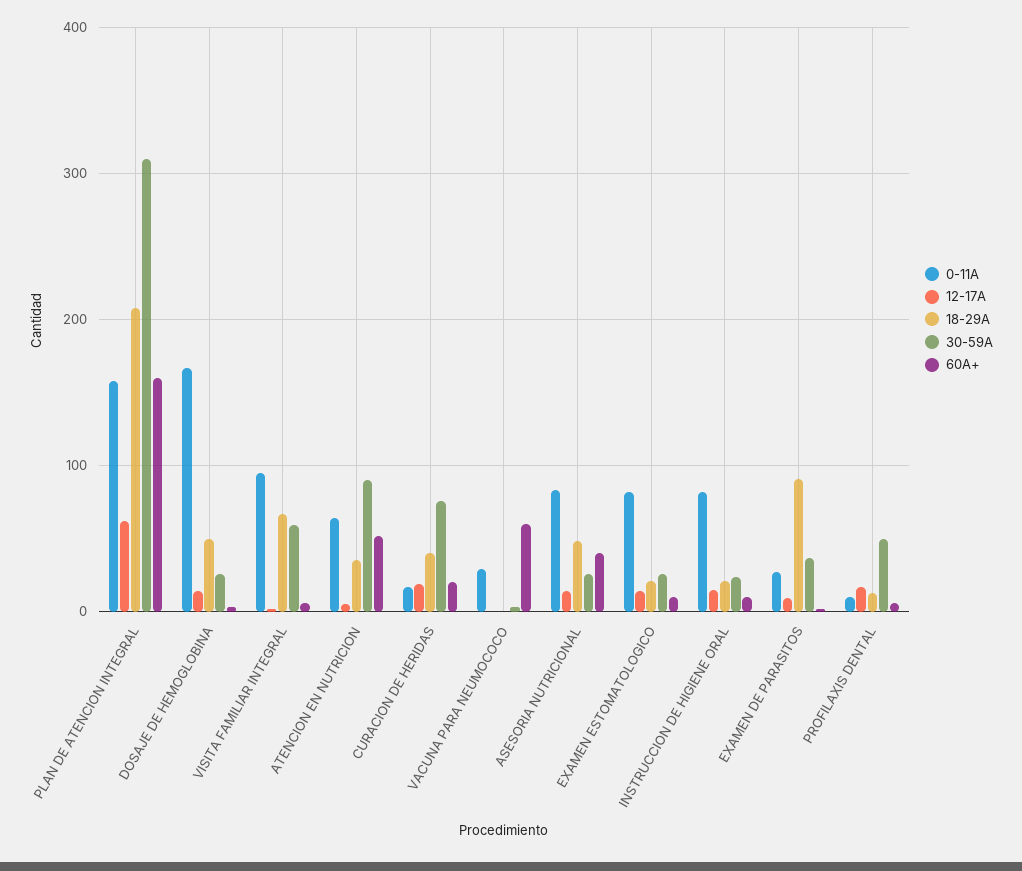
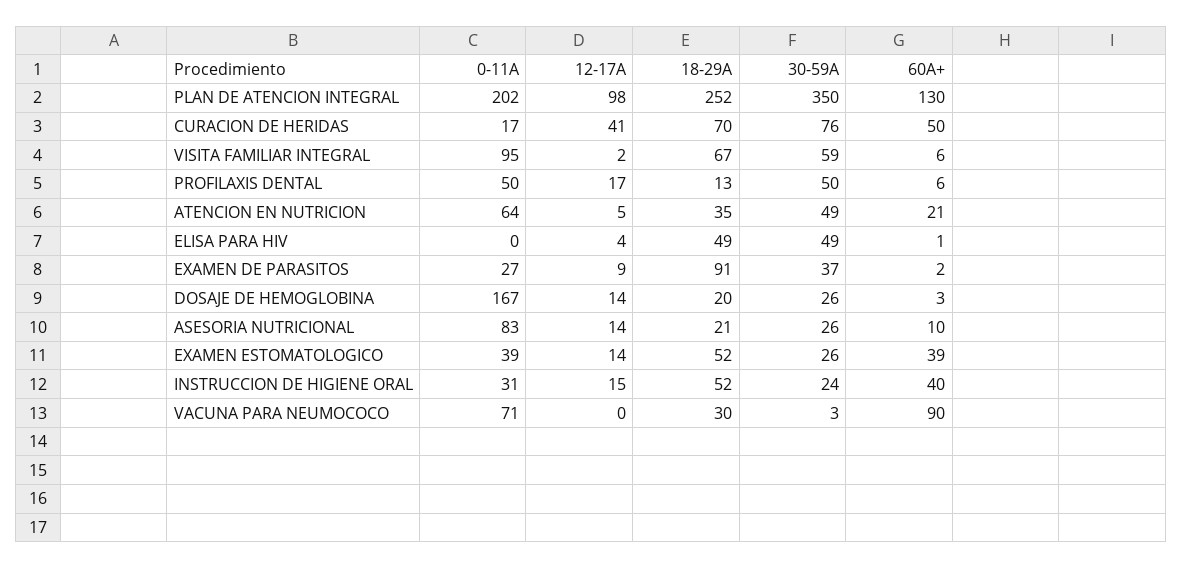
0-11A, PLAN DE ATENCION INTEGRAL: 160 -> 202
12-17A, PLAN DE ATENCION INTEGRAL: 60 -> 98
18-29A, PLAN DE ATENCION INTEGRAL: 210 -> 252
30-59A, PLAN DE ATENCION INTEGRAL: 310 -> 350
60A+, PLAN DE ATENCION INTEGRAL: 160 -> 130
18-29A, DOSAJE DE HEMOGLOBINA: 50 -> 20
30-59A, ATENCION EN NUTRICION: 90 -> 49
60A+, ATENCION EN NUTRICION: 50 -> 21
12-17A, CURACION DE HERIDAS: 20 -> 41
18-29A, CURACION DE HERIDAS: 40 -> 70
60A+, CURACION DE HERIDAS: 20 -> 50
0-11A, VACUNA PARA NEUMOCOCO: 30 -> 71
18-29A, VACUNA PARA NEUMOCOCO: 0 -> 30
60A+, VACUNA PARA NEUMOCOCO: 60 -> 90
18-29A, ASESORIA NUTRICIONAL: 50 -> 21
60A+, ASESORIA NUTRICIONAL: 40 -> 10
0-11A, EXAMEN ESTOMATOLOGICO: 80 -> 39
18-29A, EXAMEN ESTOMATOLOGICO: 20 -> 52
60A+, EXAMEN ESTOMATOLOGICO: 10 -> 39
0-11A, INSTRUCCION DE HIGIENE ORAL: 80 -> 31
18-29A, INSTRUCCION DE HIGIENE ORAL: 20 -> 52
60A+, INSTRUCCION DE HIGIENE ORAL: 10 -> 40
0-11A, PROFILAXIS DENTAL: 10 -> 50
0-11A, ELISA PARA HIV: none -> 0
12-17A, ELISA PARA HIV: none -> 4
18-29A, ELISA PARA HIV: none -> 49
30-59A, ELISA PARA HIV: none -> 49
60A+, ELISA PARA HIV: none -> 1

